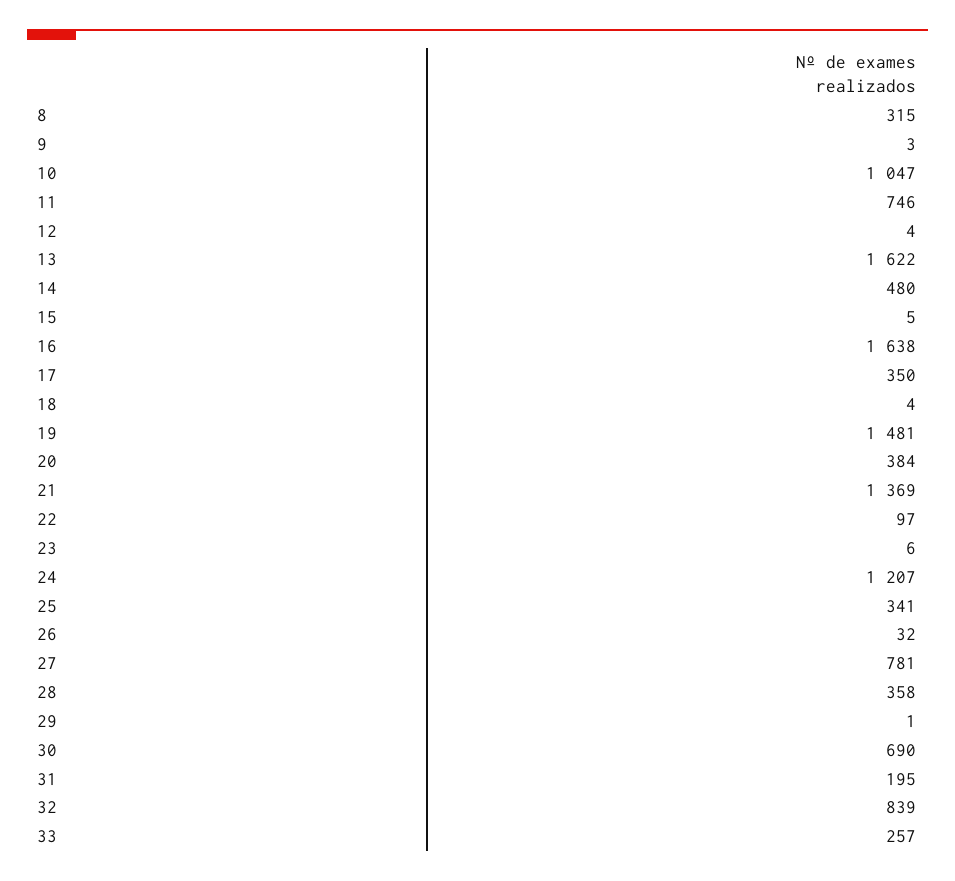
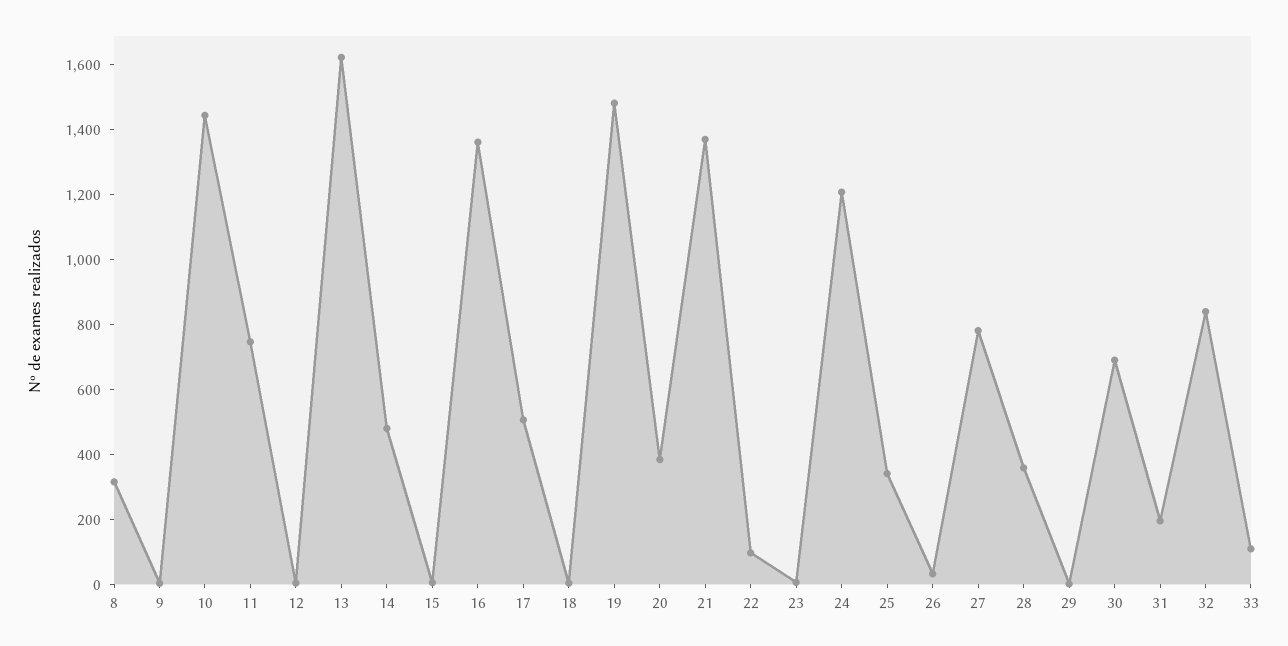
10: 1047 -> 1450
16: 1638 -> 1350
17: 350 -> 500
33: 257 -> 100

